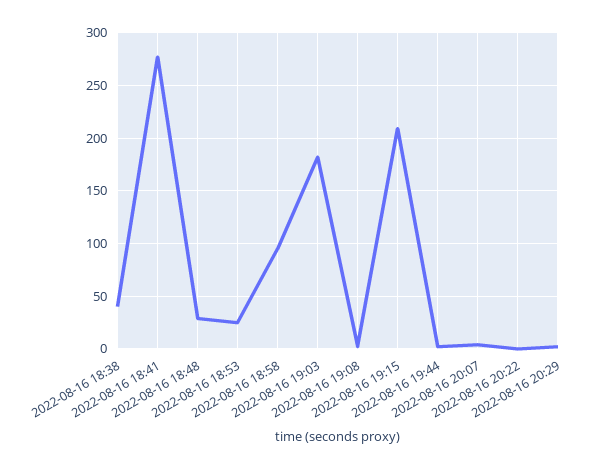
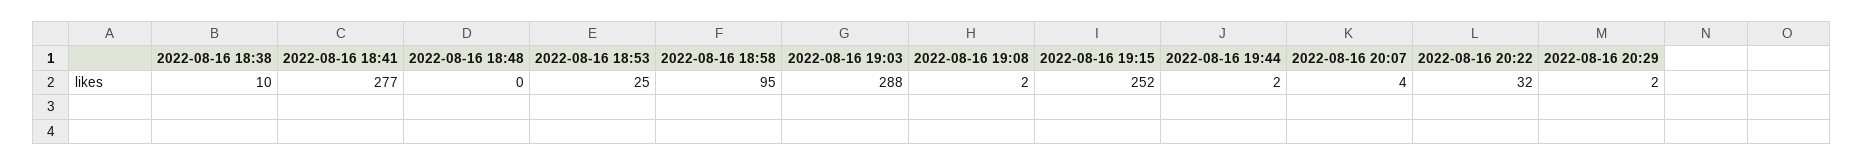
2022-08-16 18:38: 40 -> 10
2022-08-16 18:48: 30 -> 0
2022-08-16 19:03: 180 -> 288
2022-08-16 19:15: 210 -> 252
2022-08-16 20:22: 0 -> 32

